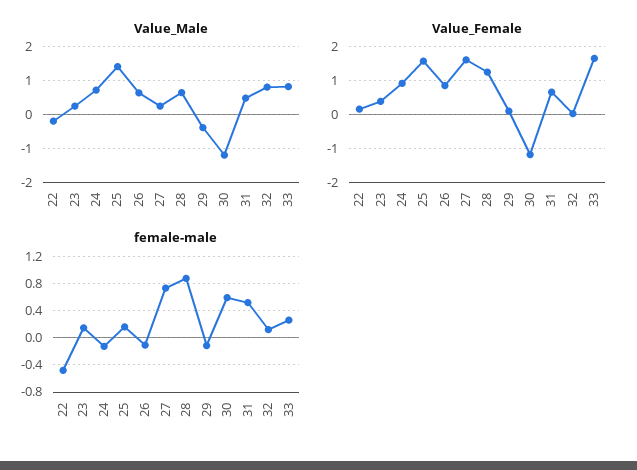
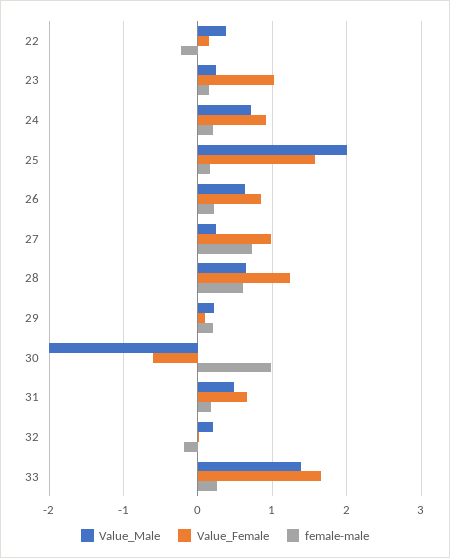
Value_Male, 22: -0.2 -> 0.4
Value_Male, 25: 1.4 -> 2
Value_Male, 29: -0.4 -> 0.2
Value_Male, 30: -1.2 -> -2
Value_Male, 32: 0.8 -> 0.2
Value_Male, 33: 0.8 -> 1.4
Value_Female, 23: 0.4 -> 1
Value_Female, 27: 1.6 -> 1
Value_Female, 30: -1.2 -> -0.6
female-male, 22: -0.5 -> -0.2
female-male, 24: -0.1 -> 0.2
female-male, 26: -0.1 -> 0.2
female-male, 28: 0.9 -> 0.6
female-male, 29: -0.1 -> 0.2
female-male, 30: 0.6 -> 1
female-male, 31: 0.5 -> 0.2
female-male, 32: 0.1 -> -0.2

